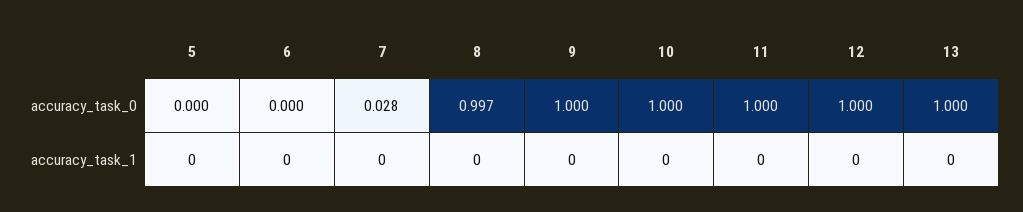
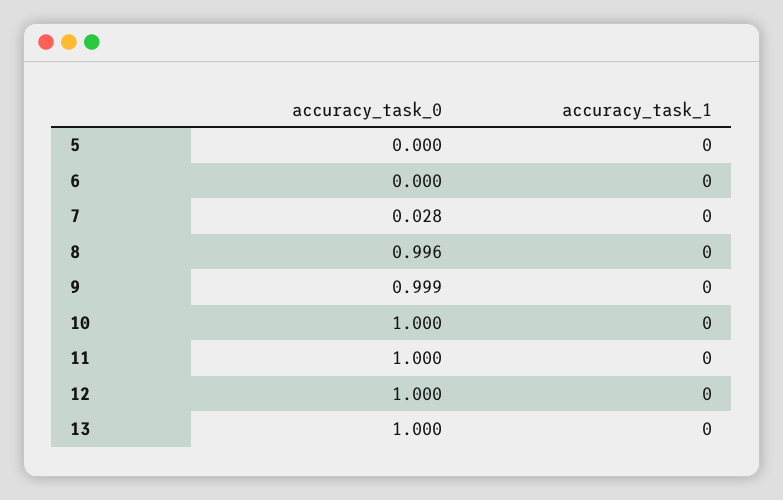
8, accuracy_task_0: 0.997 -> 0.996
9, accuracy_task_0: 1 -> 0.999

